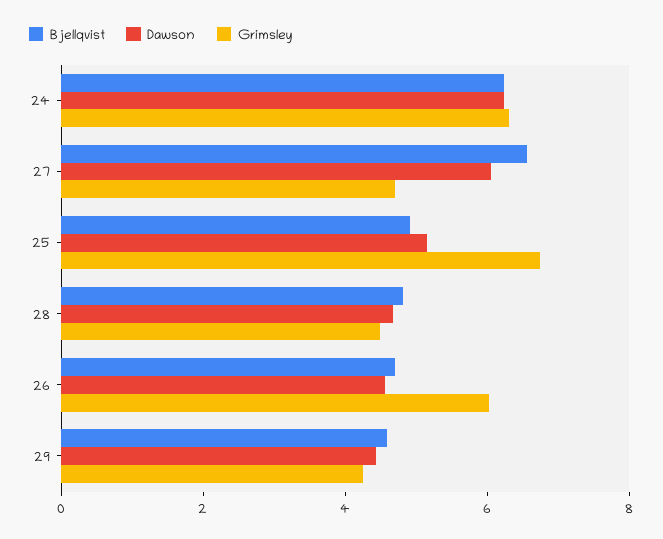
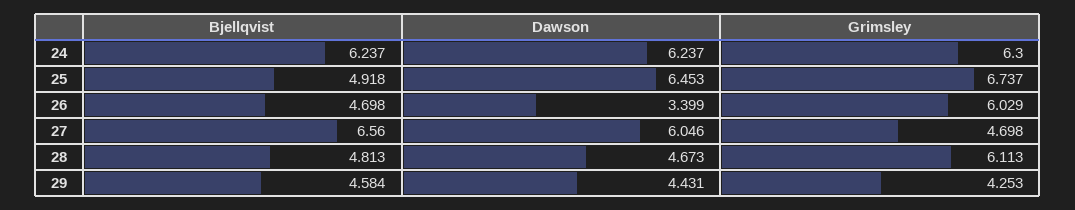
Dawson, 25: 5 -> 6.453
Grimsley, 28: 4.5 -> 6.113
Dawson, 26: 4.5 -> 3.399

